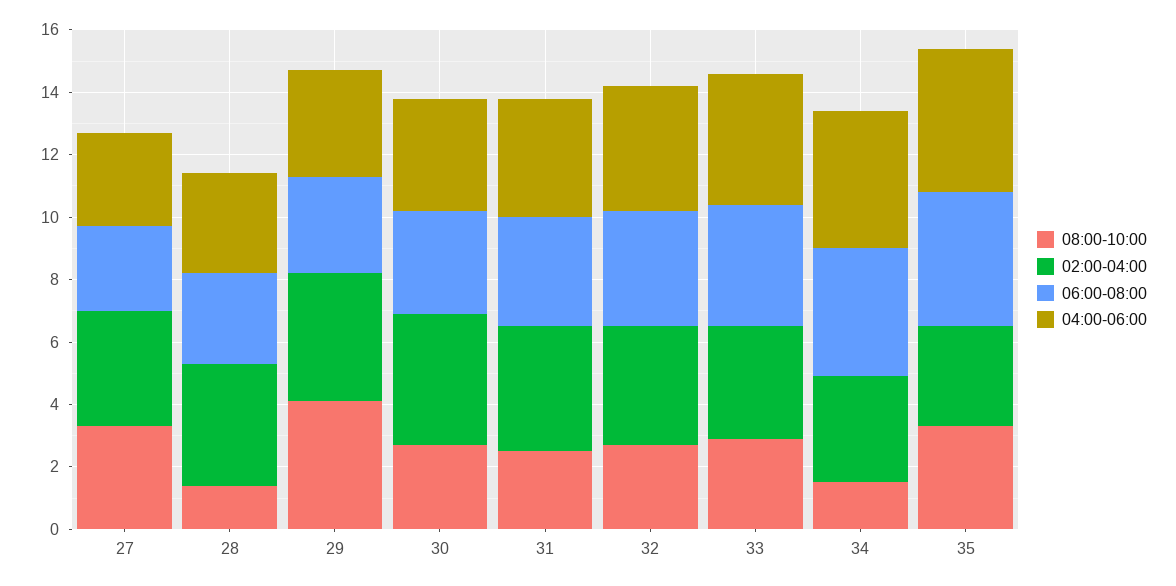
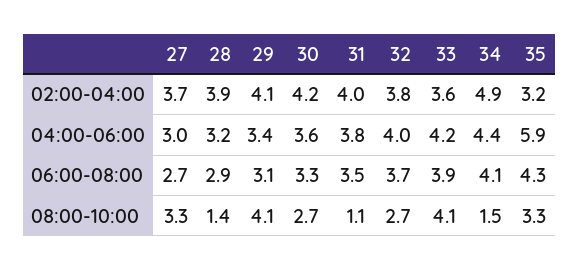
08:00-10:00, 31: 2.5 -> 1.1
08:00-10:00, 33: 3 -> 4.1
02:00-04:00, 34: 3.5 -> 4.9
04:00-06:00, 35: 4.5 -> 5.9

